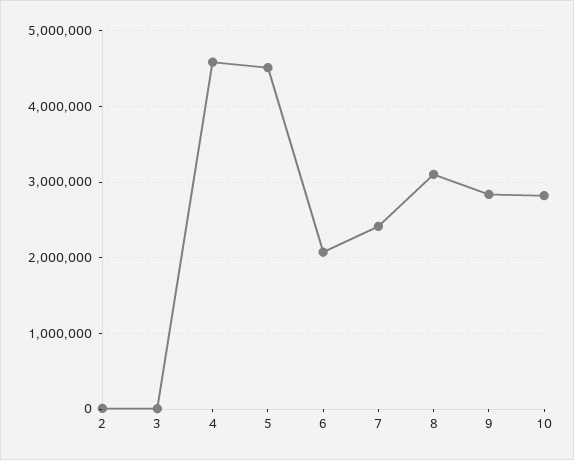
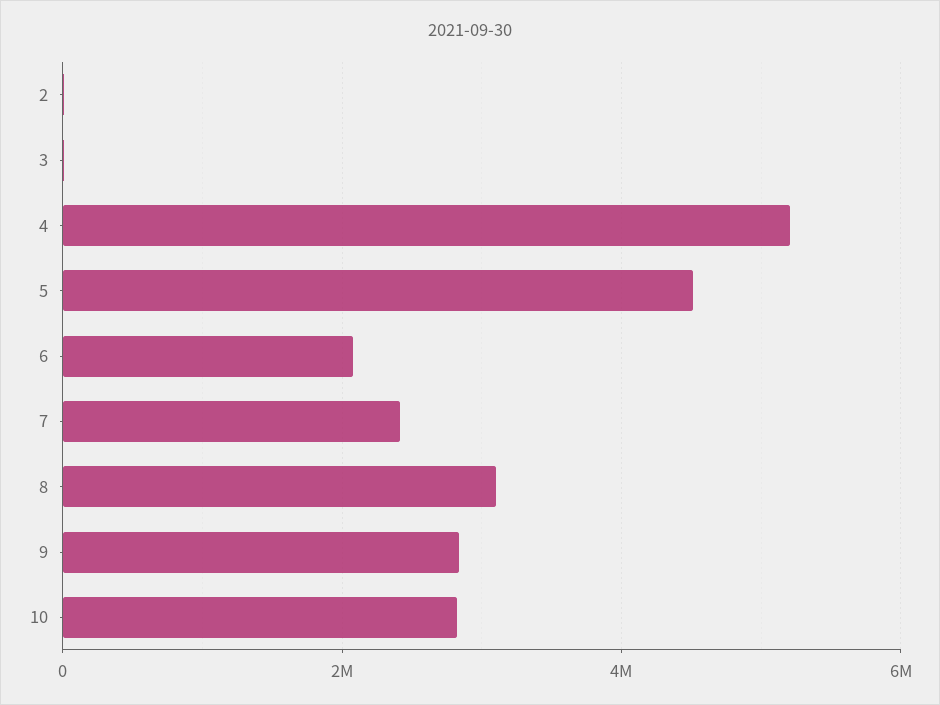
4: 4600000 -> 5200000

